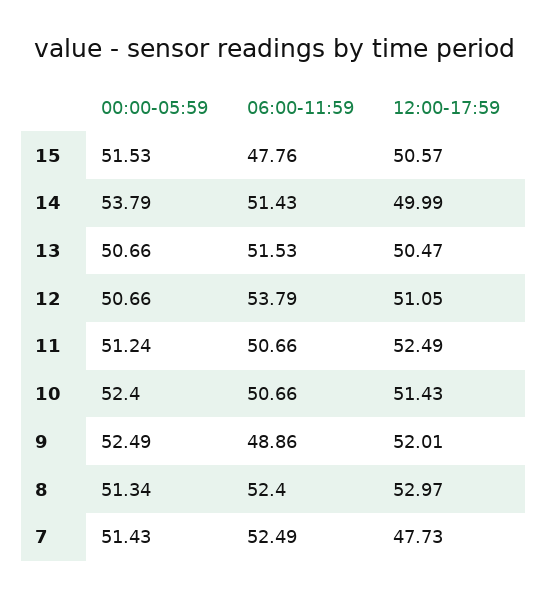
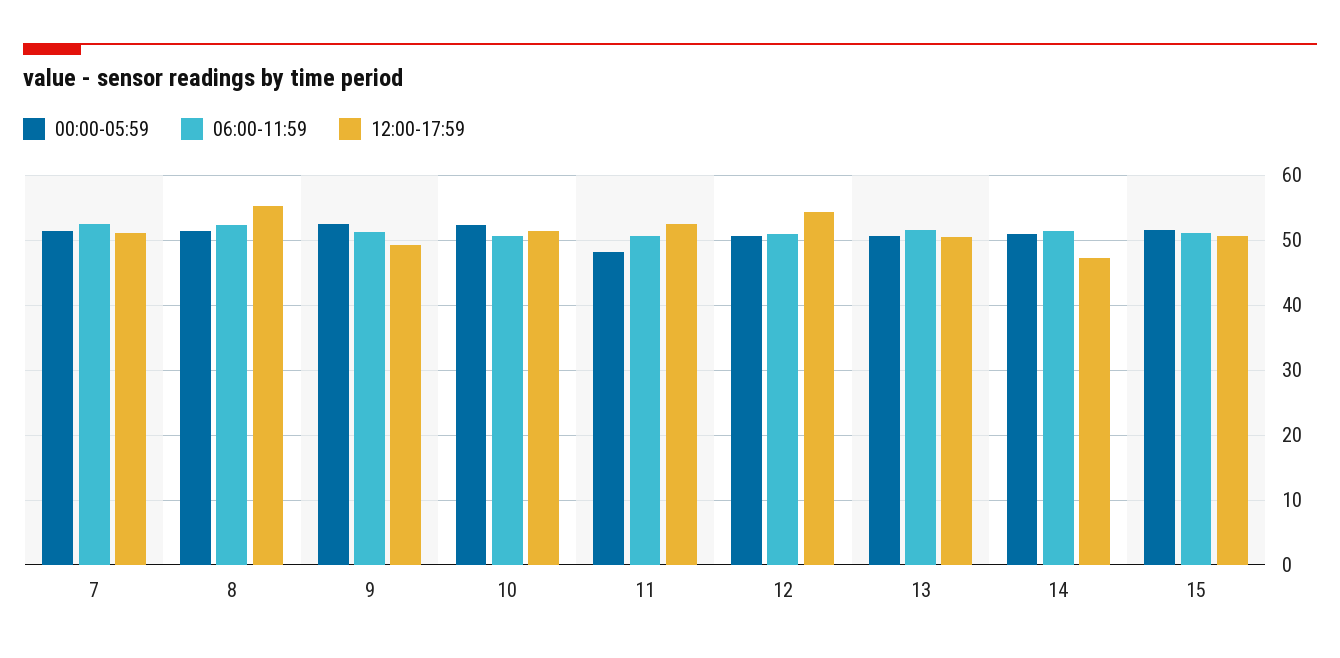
06:00-11:59, 15: 47.76 -> 51
00:00-05:59, 14: 53.79 -> 51
12:00-17:59, 14: 49.99 -> 47
06:00-11:59, 12: 53.79 -> 51
12:00-17:59, 12: 51.05 -> 54
00:00-05:59, 11: 51.24 -> 48
06:00-11:59, 9: 48.86 -> 51
12:00-17:59, 9: 52.01 -> 49
12:00-17:59, 8: 52.97 -> 55
12:00-17:59, 7: 47.73 -> 51

